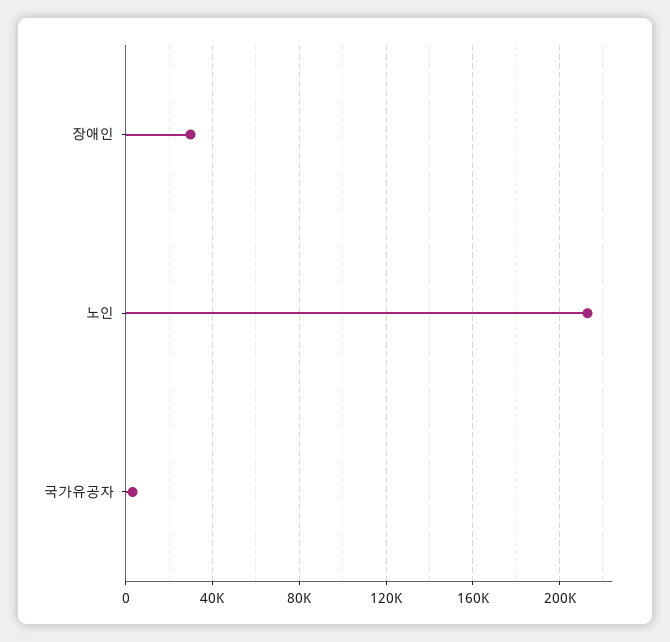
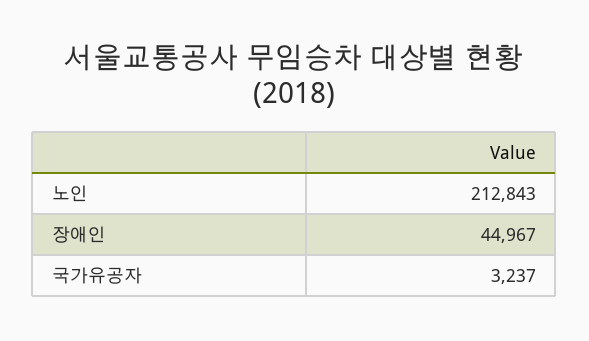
장애인: 30000 -> 44967

